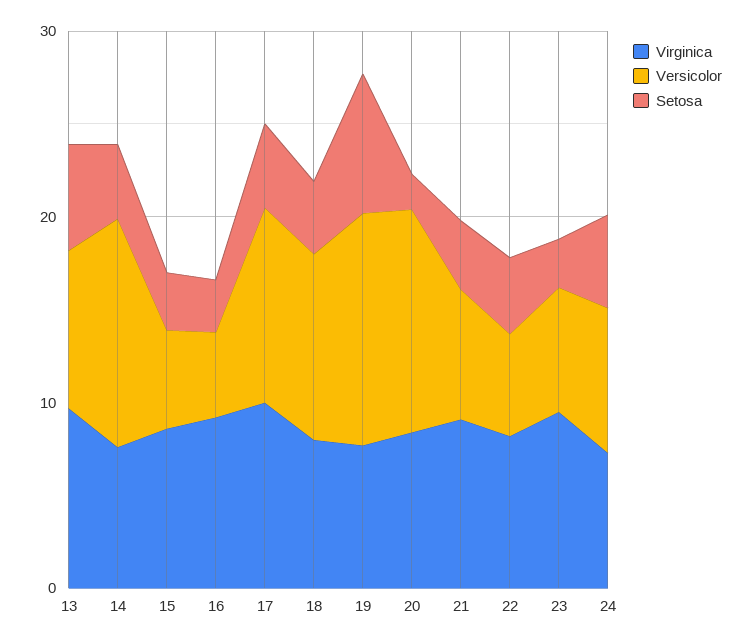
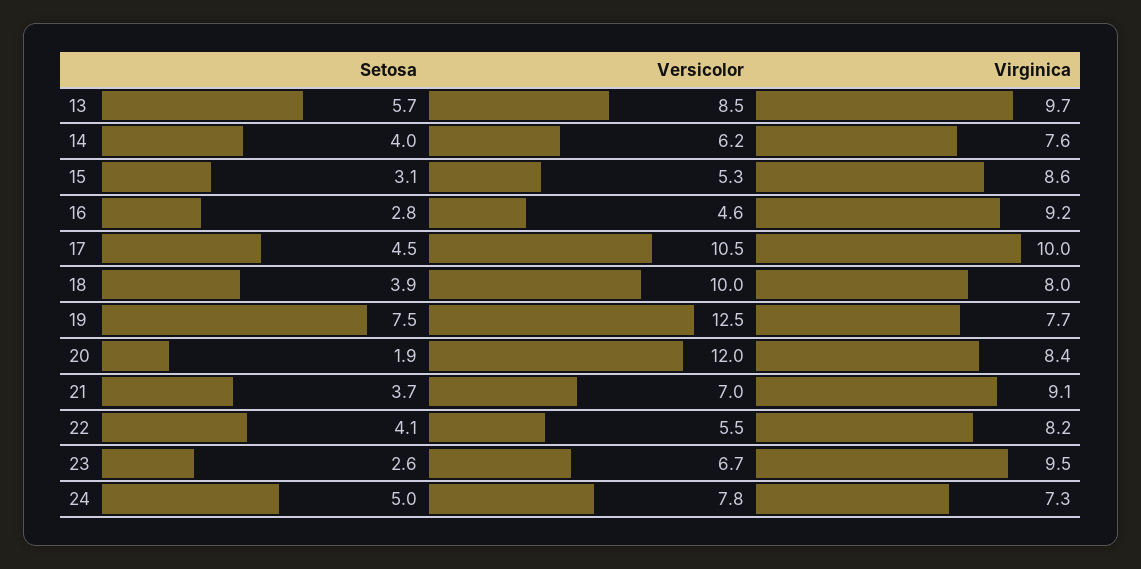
Versicolor, 14: 12 -> 6.2

